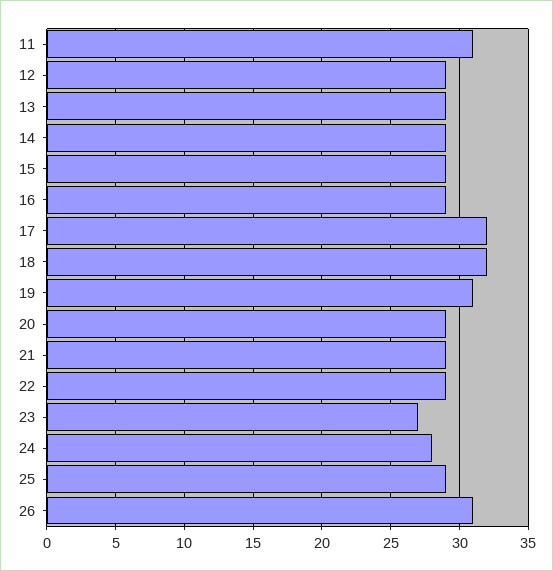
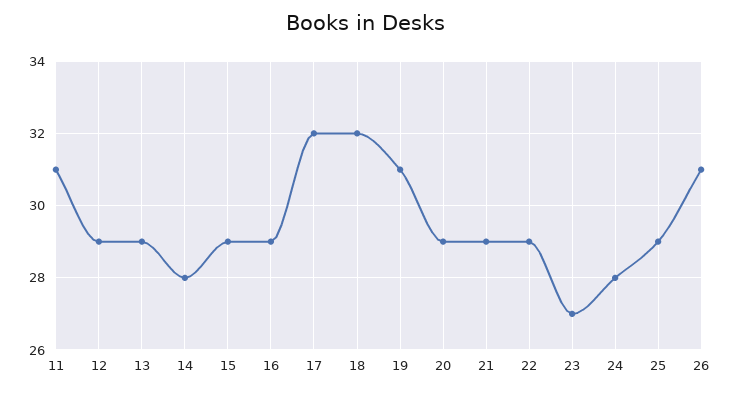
14: 29 -> 28

